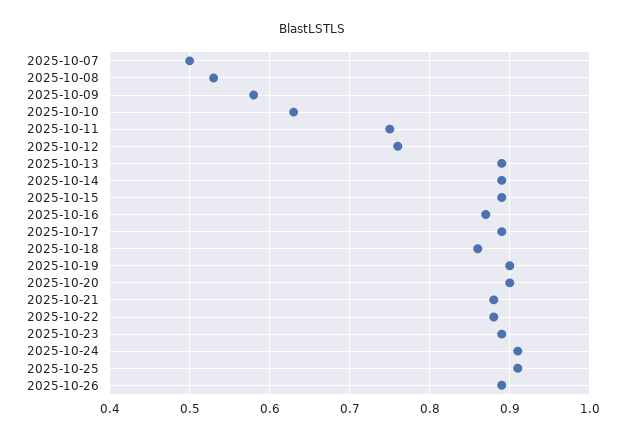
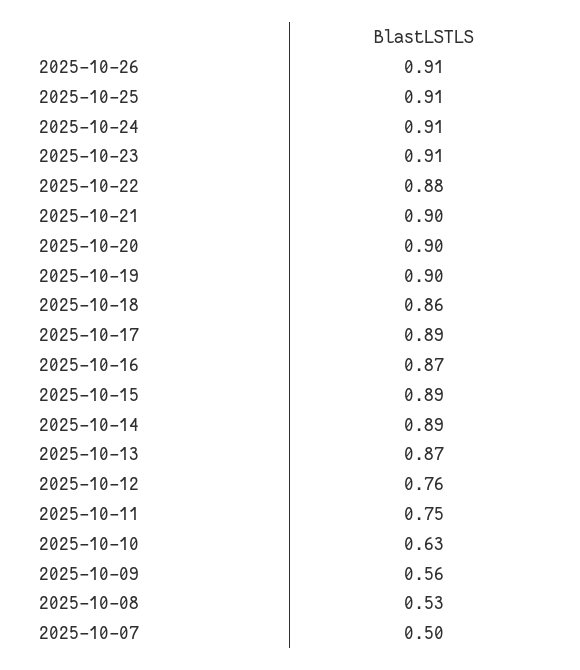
2025-10-09: 0.58 -> 0.56
2025-10-13: 0.89 -> 0.87
2025-10-21: 0.88 -> 0.9
2025-10-23: 0.89 -> 0.91
2025-10-26: 0.89 -> 0.91

